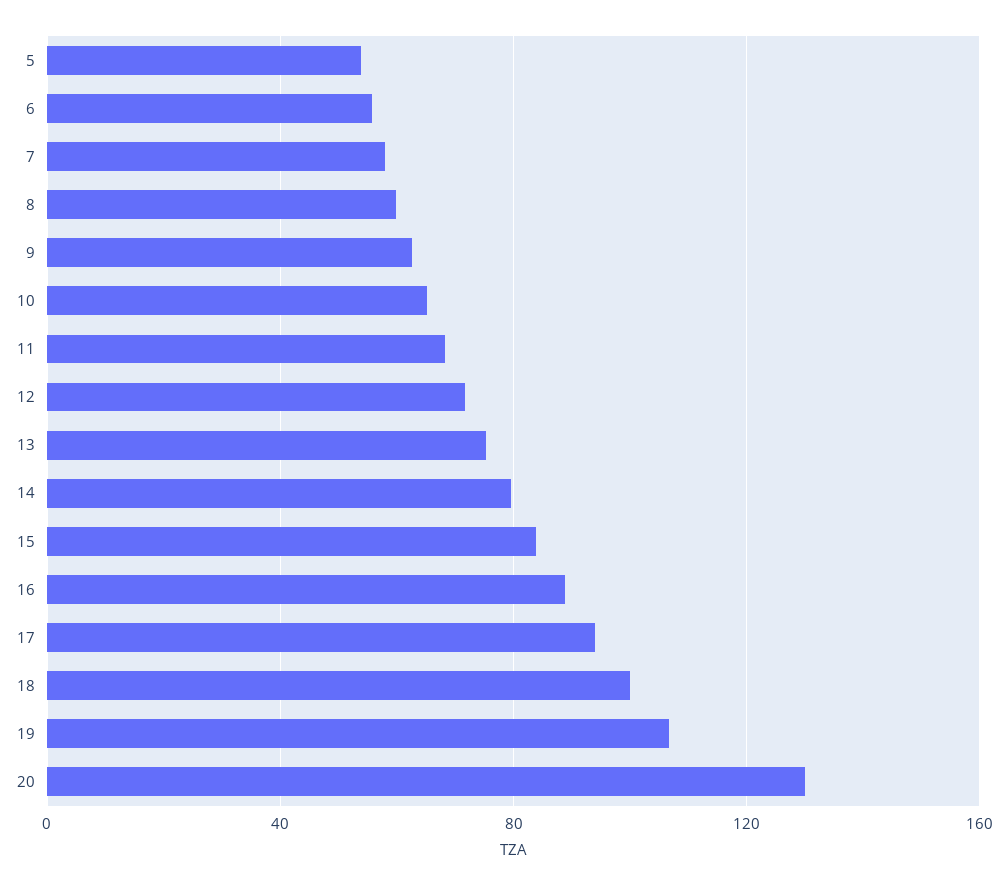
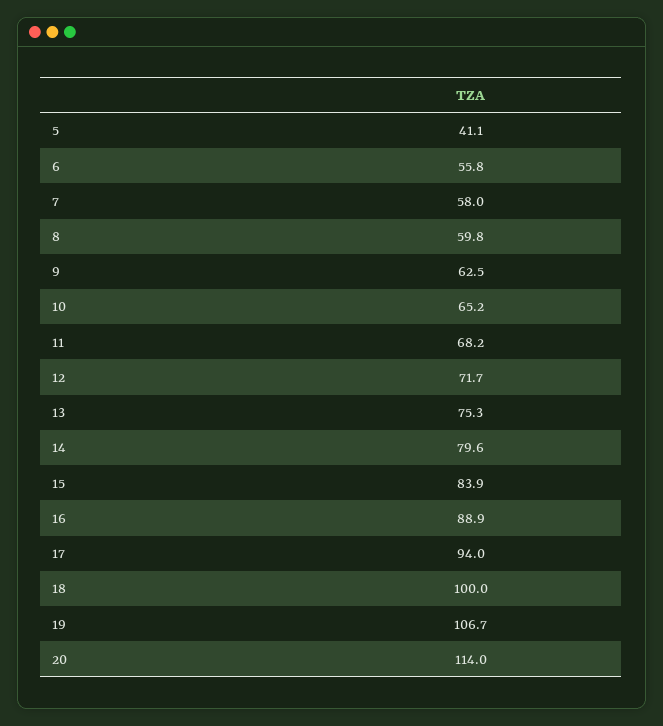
5: 55 -> 41.1
20: 130 -> 114

